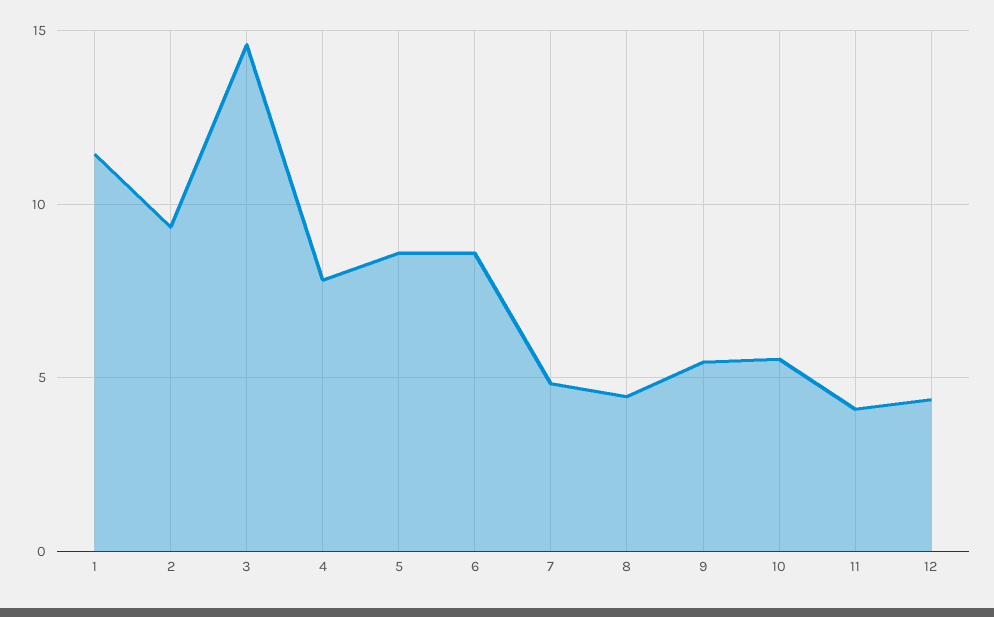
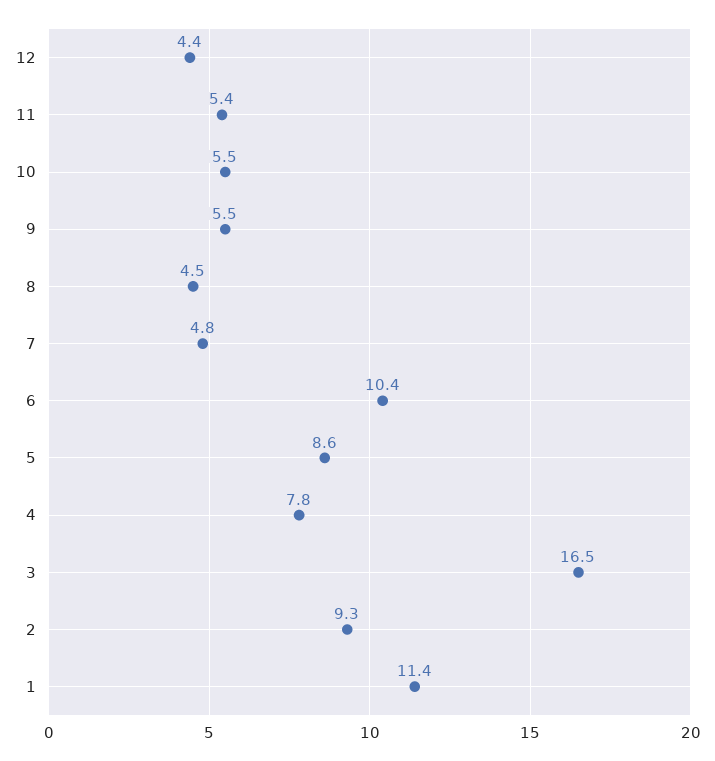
3: 14.5 -> 16.5
6: 8.5 -> 10.4
11: 4 -> 5.4

